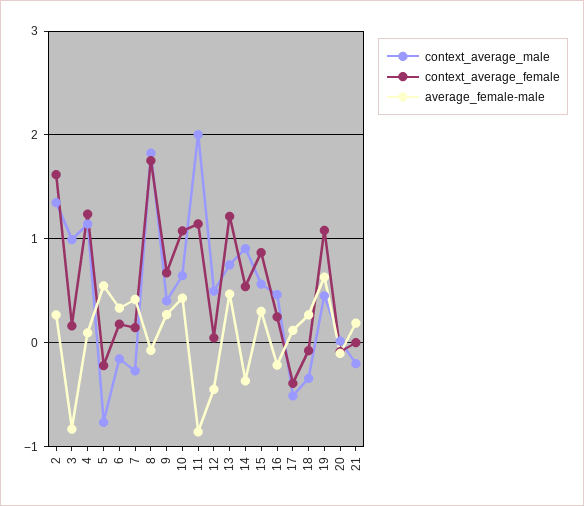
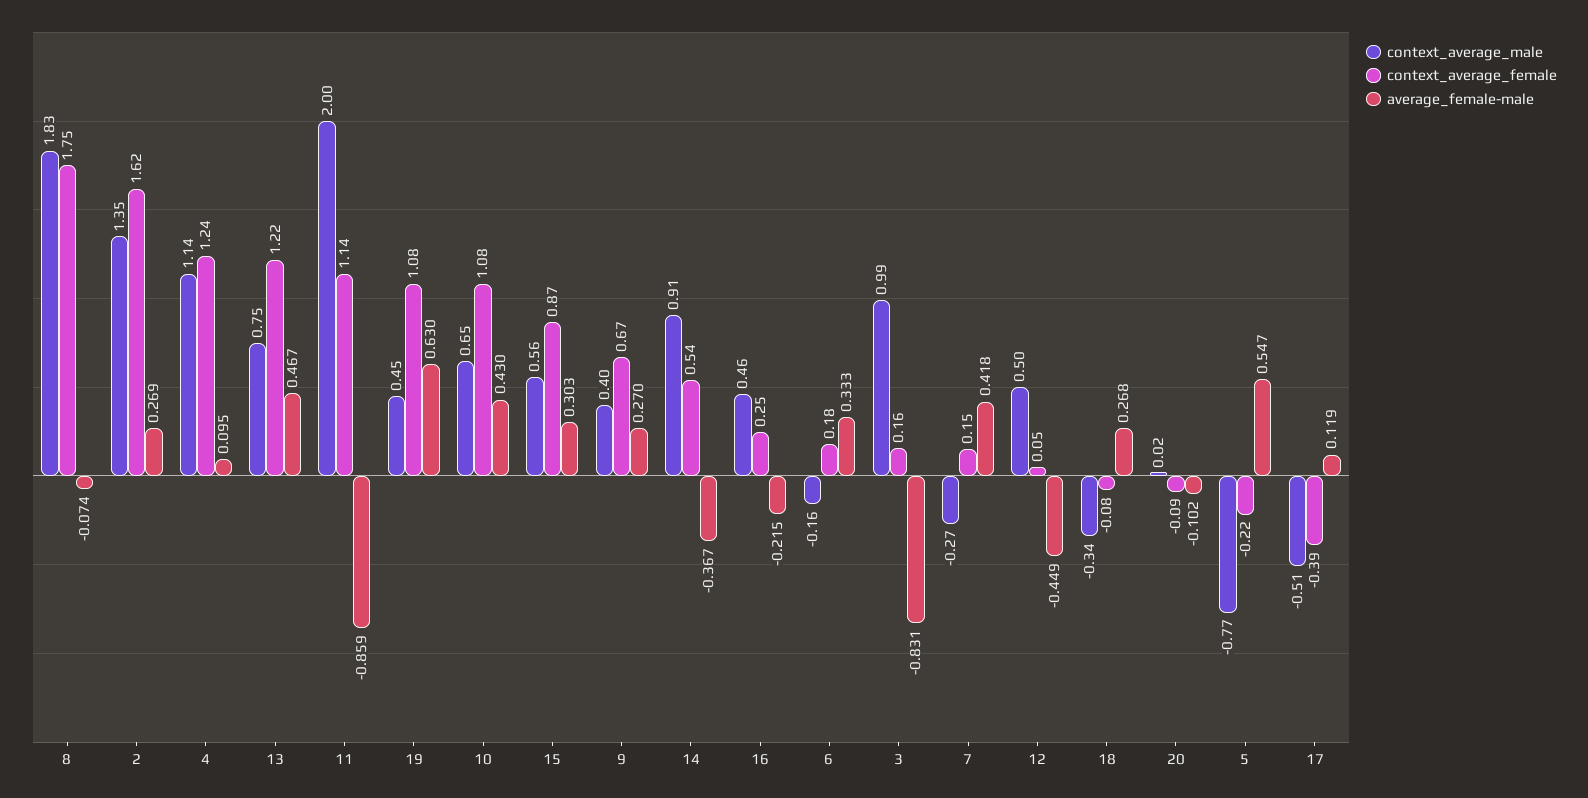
context_average_male, 21: -0.2 -> none
context_average_female, 21: 0 -> none
average_female-male, 21: 0.2 -> none

